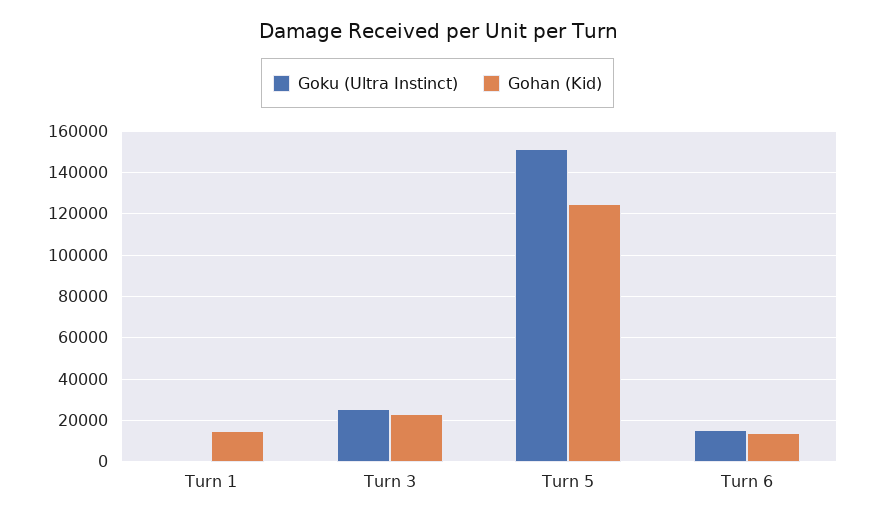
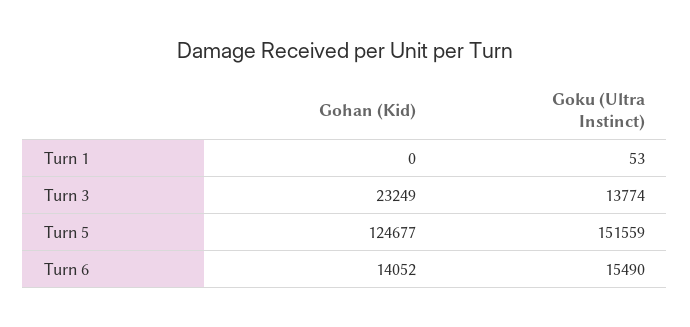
Gohan (Kid), Turn 1: 15000 -> 0
Goku (Ultra Instinct), Turn 3: 25000 -> 13774

